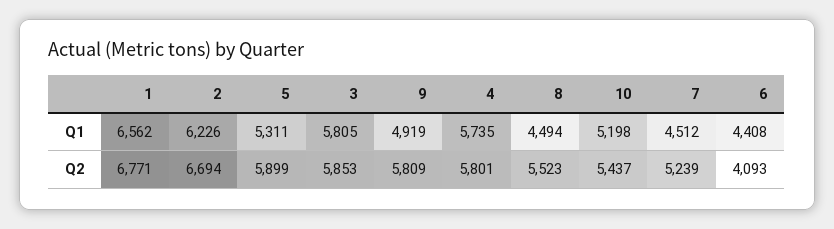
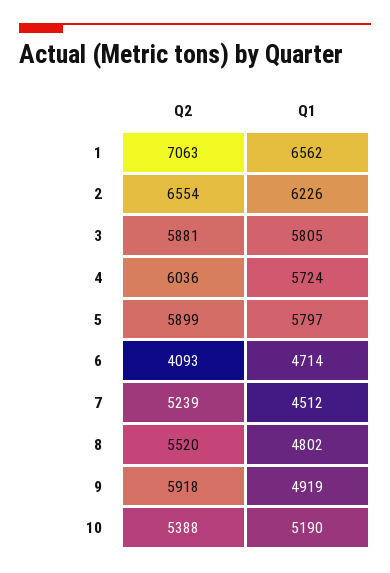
5, Q1: 5311 -> 5797
4, Q1: 5735 -> 5724
8, Q1: 4494 -> 4802
10, Q1: 5198 -> 5190
6, Q1: 4408 -> 4714
1, Q2: 6771 -> 7063
2, Q2: 6694 -> 6554
3, Q2: 5853 -> 5881
9, Q2: 5809 -> 5918
4, Q2: 5801 -> 6036
8, Q2: 5523 -> 5520
10, Q2: 5437 -> 5388

